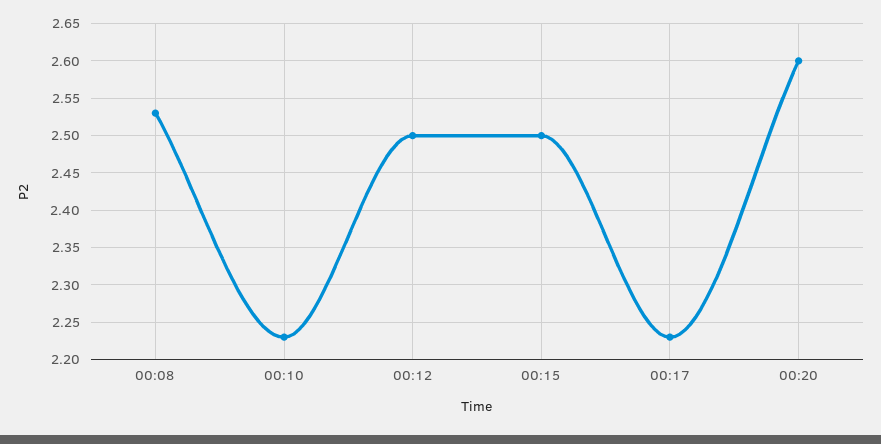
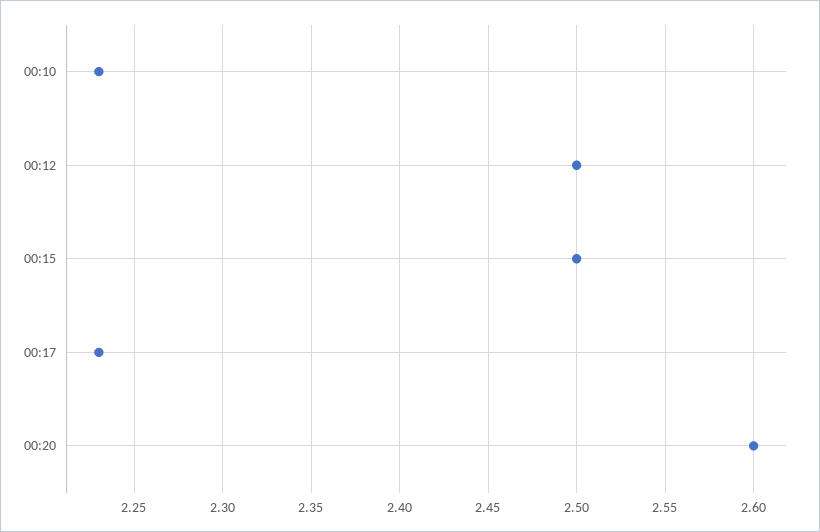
00:08: 2.53 -> none

